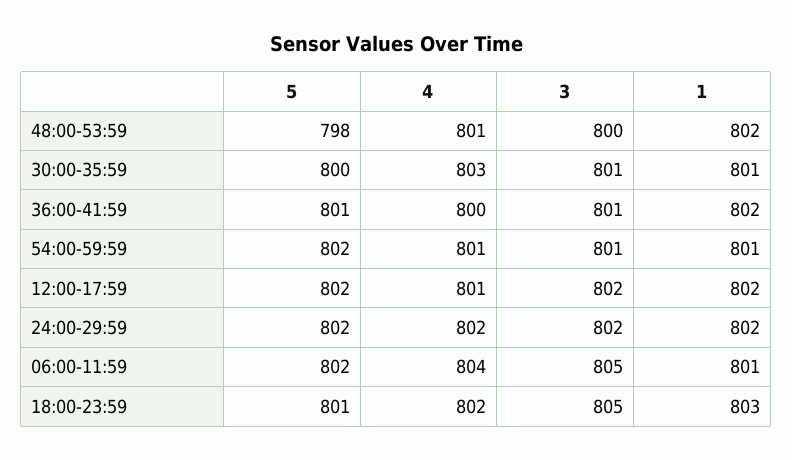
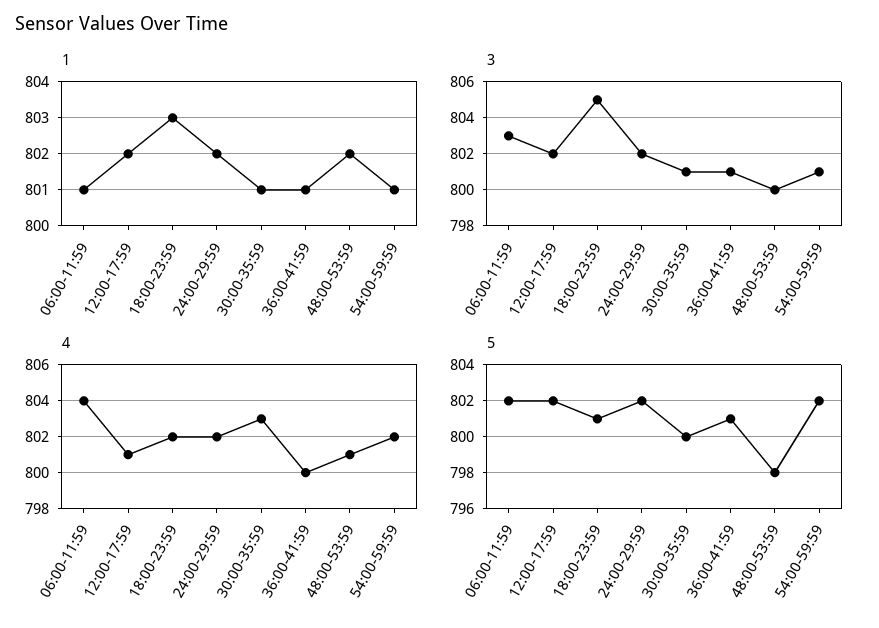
1, 36:00-41:59: 802 -> 801
4, 54:00-59:59: 801 -> 802
3, 06:00-11:59: 805 -> 803

